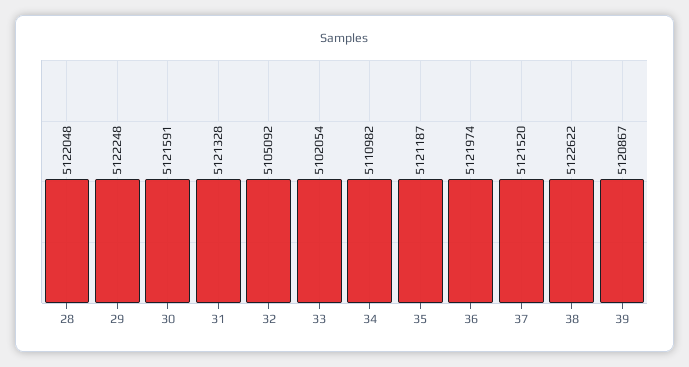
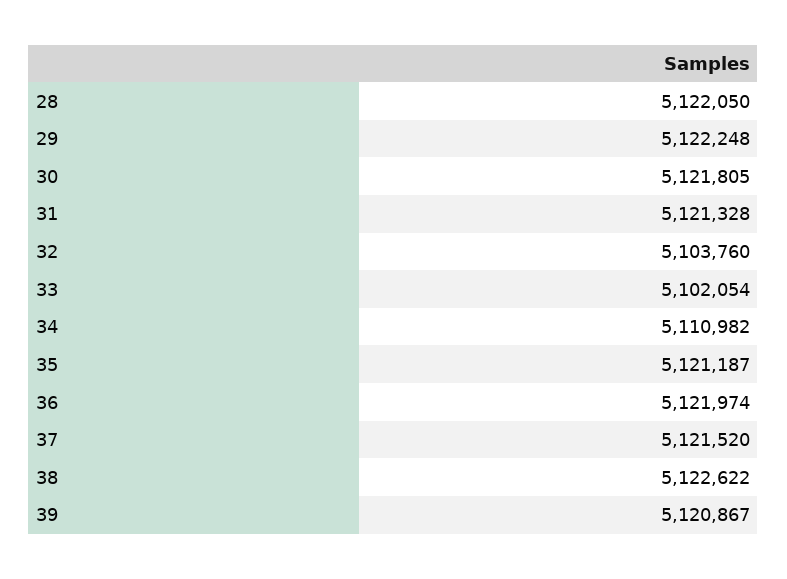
28: 5122048 -> 5122050
30: 5121591 -> 5121805
32: 5105092 -> 5103760

